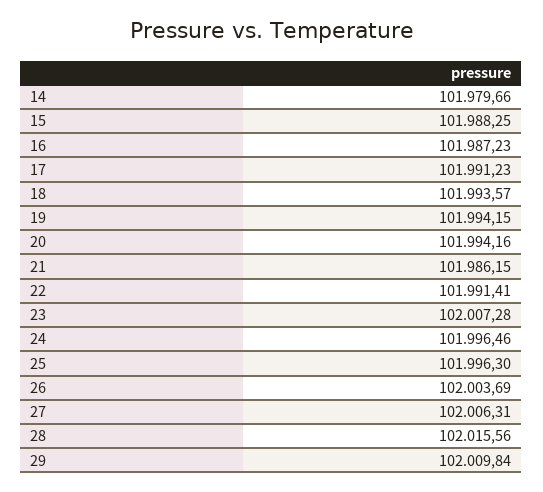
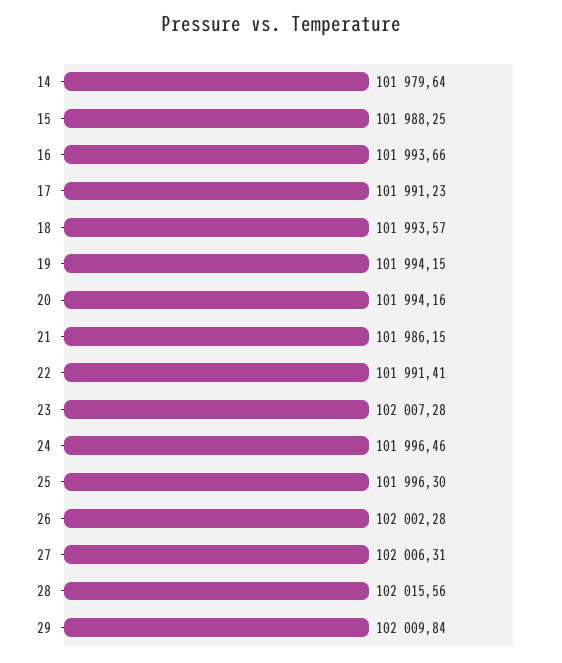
14: 101979.66 -> 101979.64
16: 101987.23 -> 101993.66
26: 102003.69 -> 102002.28

